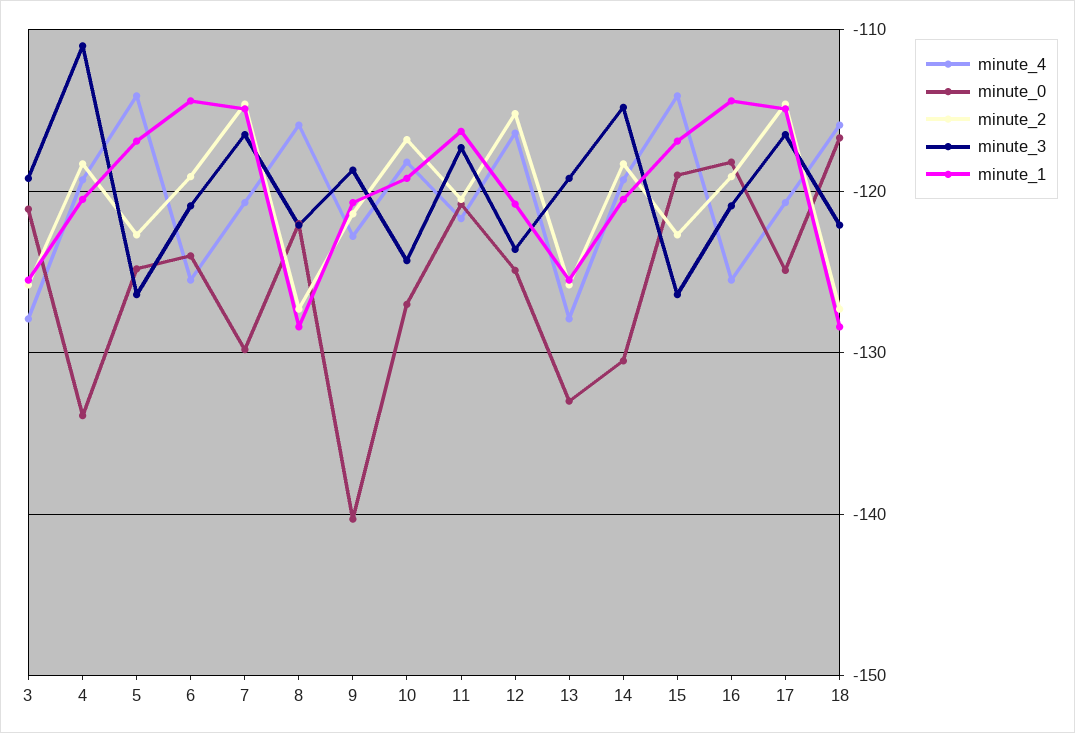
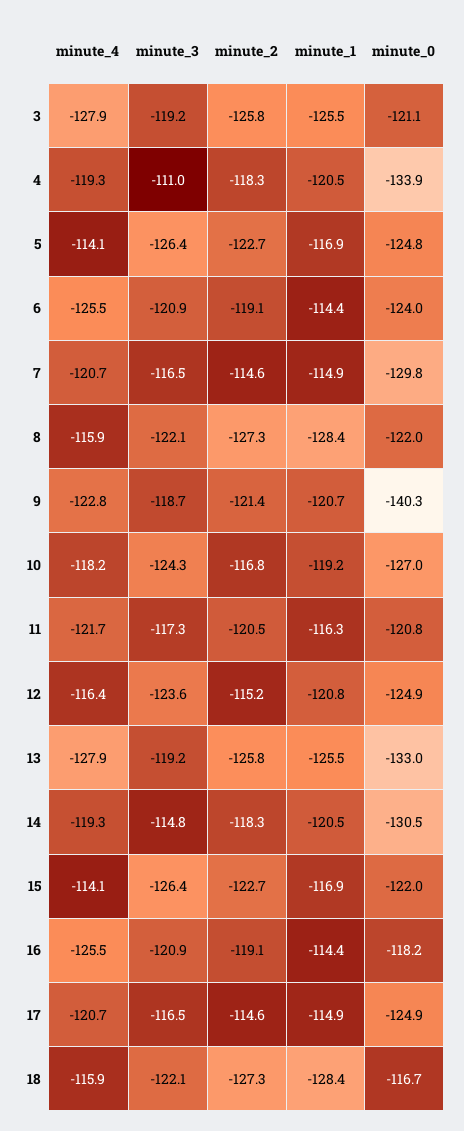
minute_0, 15: -119 -> -122

